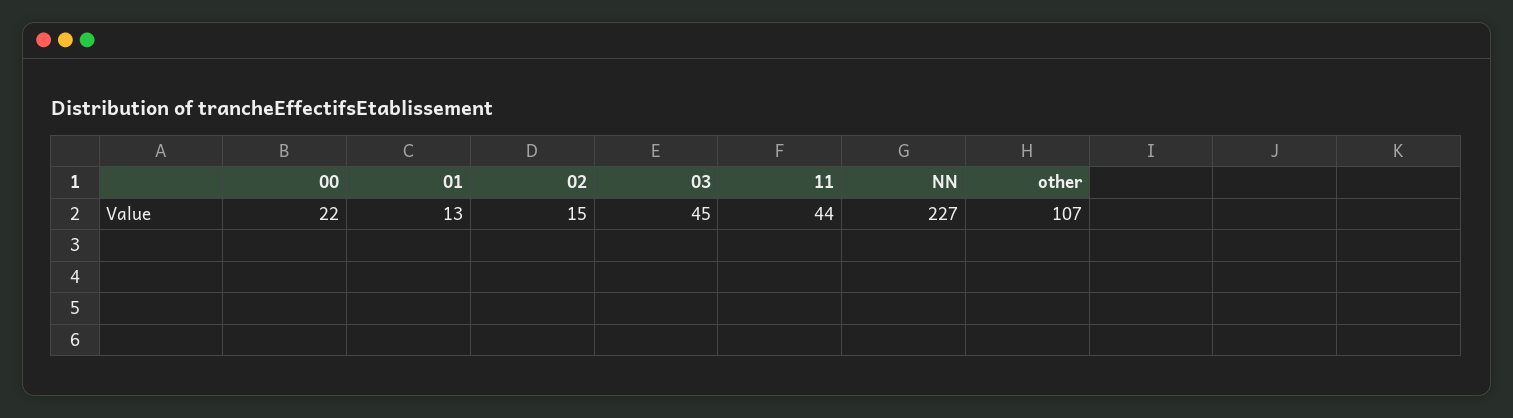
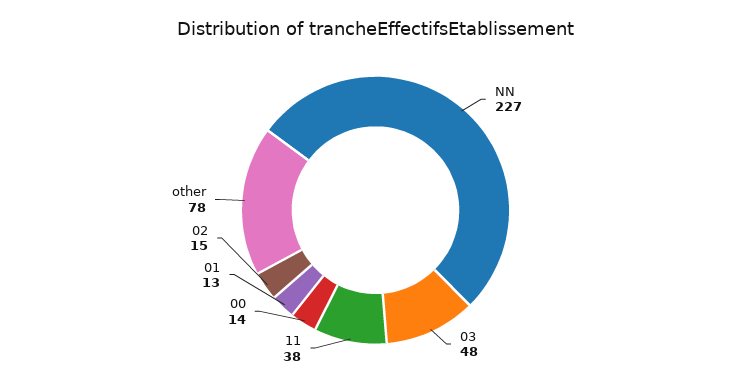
00: 22 -> 14
03: 45 -> 48
11: 44 -> 38
other: 107 -> 78

